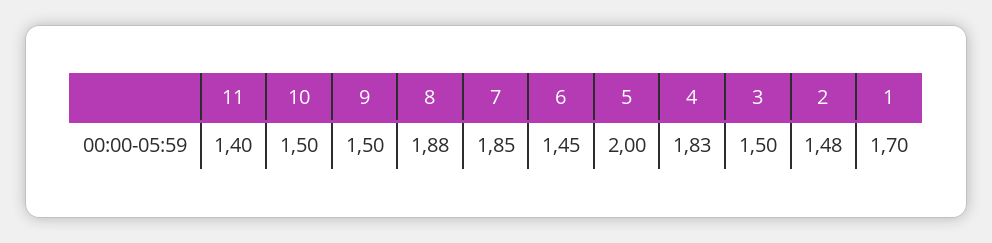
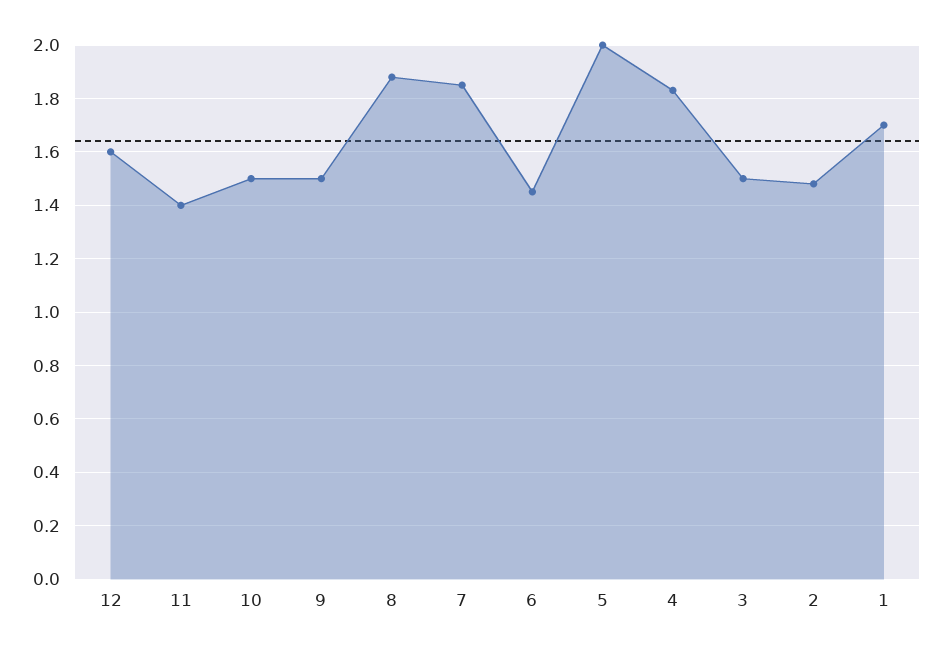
12: none -> 1.6

